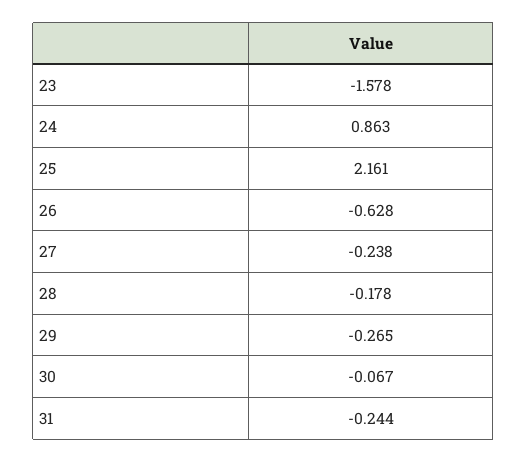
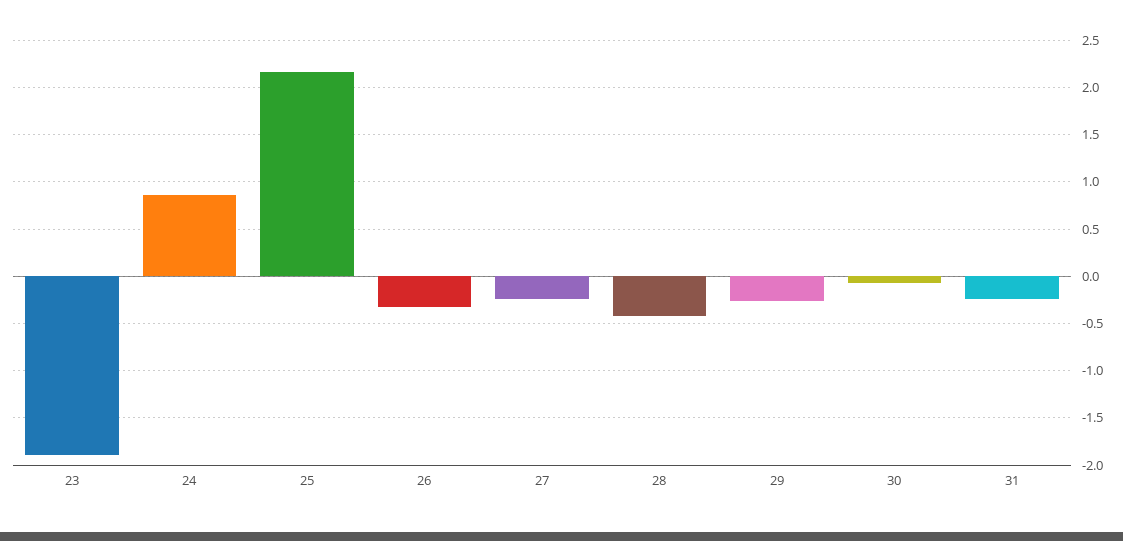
23: -1.578 -> -1.9
26: -0.628 -> -0.3
28: -0.178 -> -0.4

